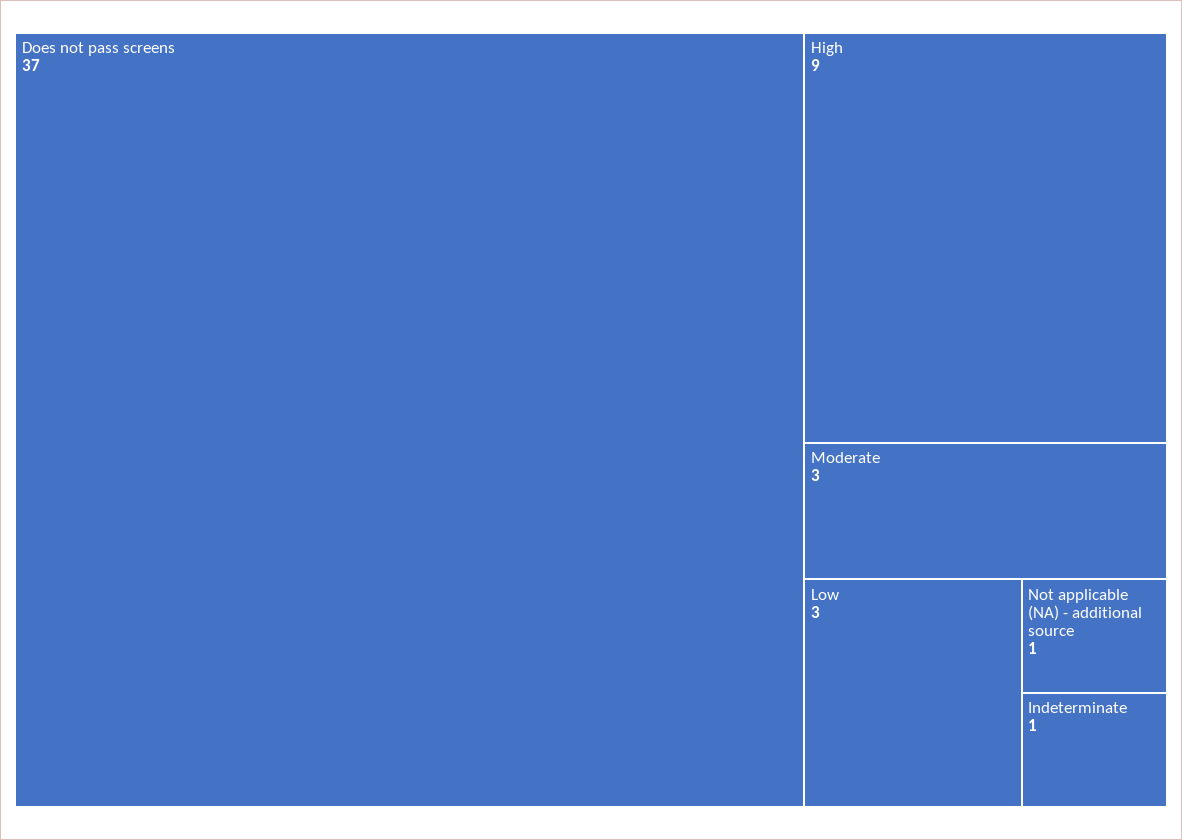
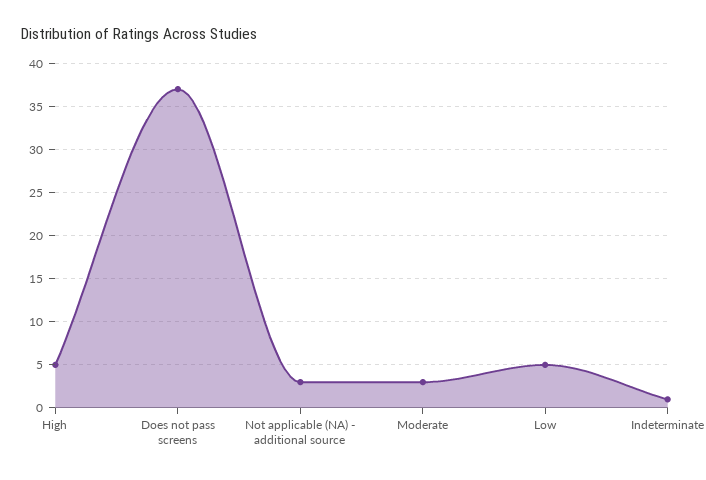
High: 9 -> 5
Low: 3 -> 5
Not applicable (NA) - additional source: 1 -> 3

